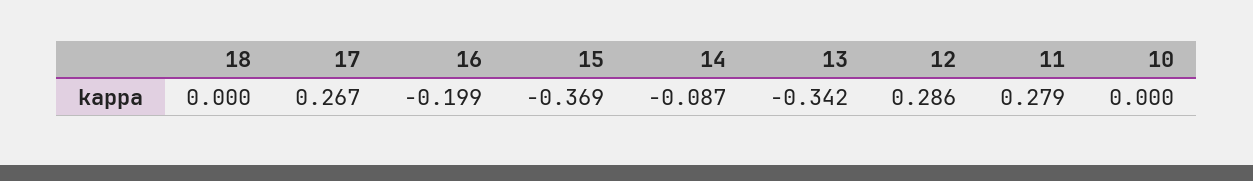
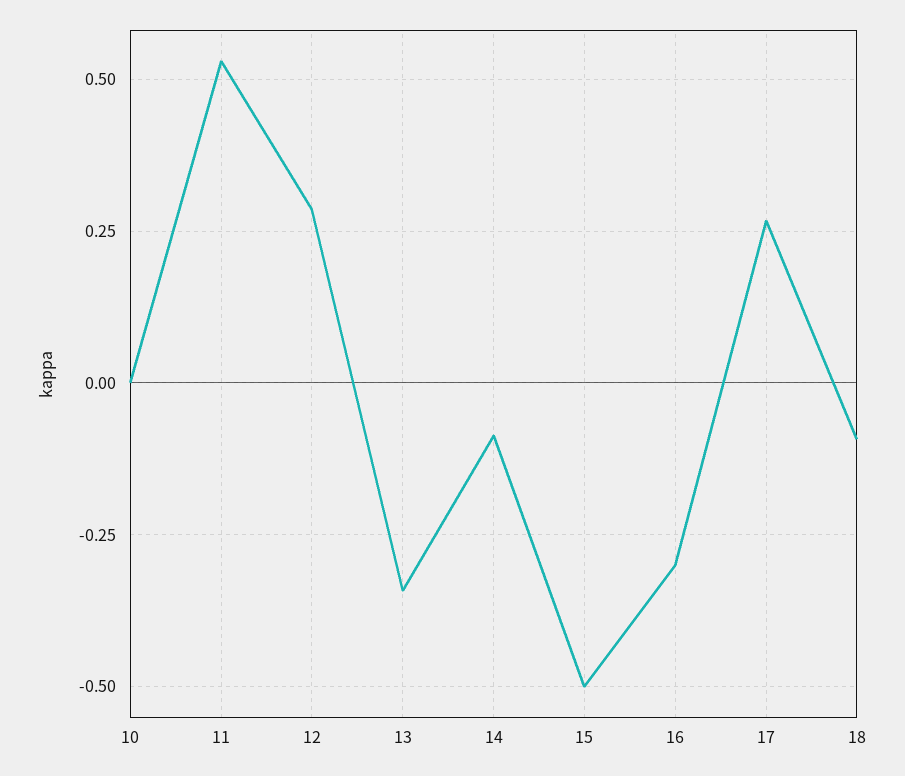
18: 0 -> -0.1
16: -0.199 -> -0.3
15: -0.369 -> -0.5
11: 0.279 -> 0.525

